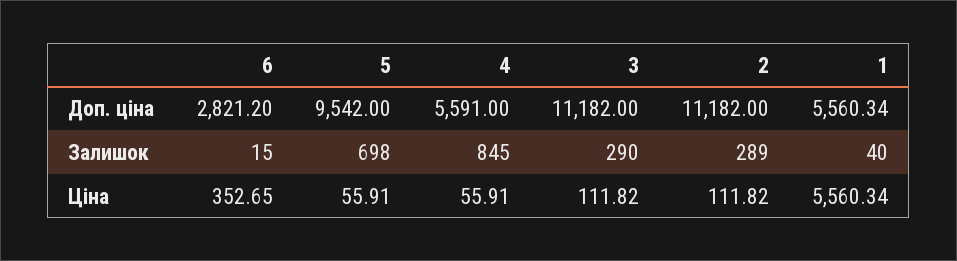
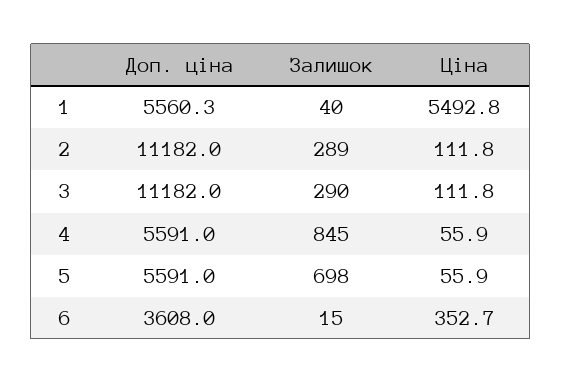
6, Доп. ціна: 2821.2 -> 3608
5, Доп. ціна: 9542 -> 5591
1, Ціна: 5560.34 -> 5492.8

